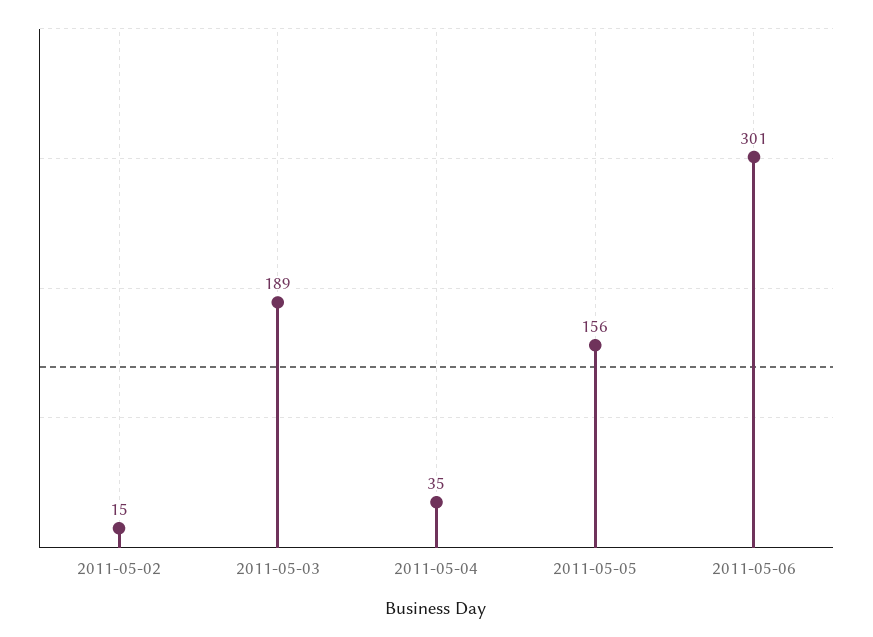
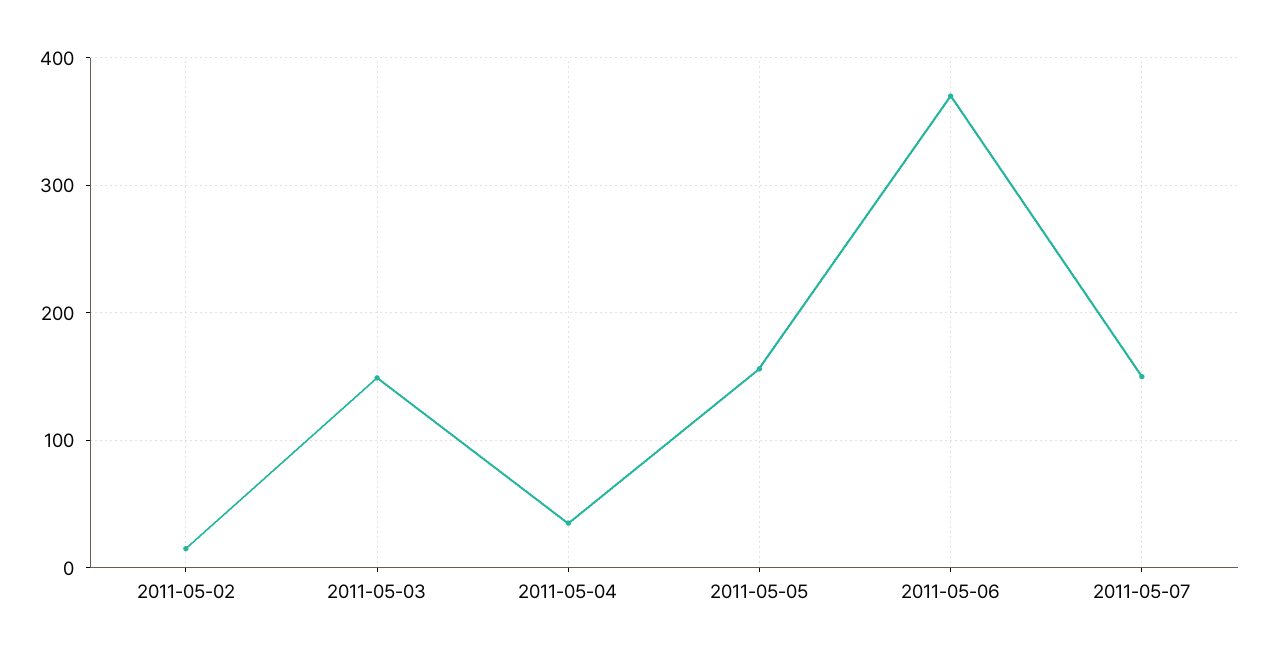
2011-05-03: 189 -> 150
2011-05-06: 301 -> 370
2011-05-07: none -> 150

